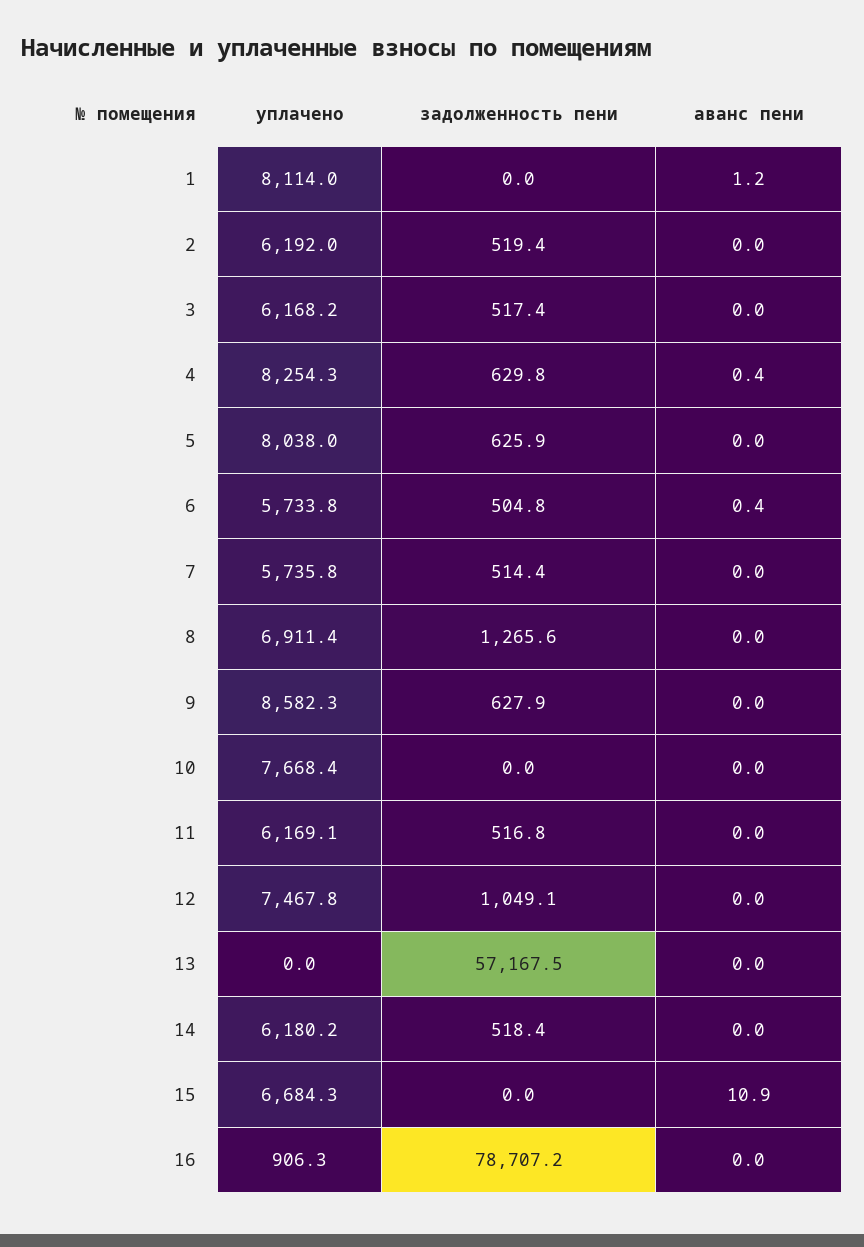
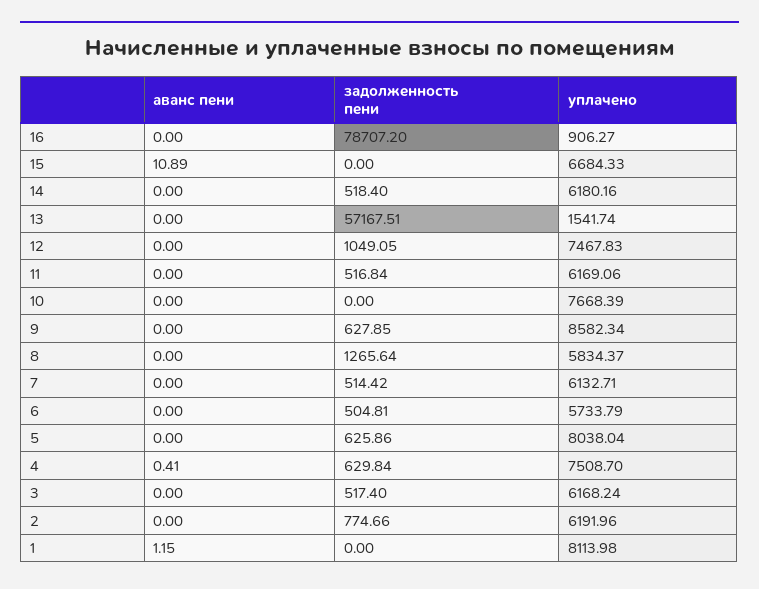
задолженность пени, 2: 519.4 -> 774.66
уплачено, 4: 8254.3 -> 7508.7
аванс пени, 6: 0.4 -> 0
уплачено, 7: 5735.8 -> 6132.71
уплачено, 8: 6911.4 -> 5834.37
уплачено, 13: 0 -> 1541.74

